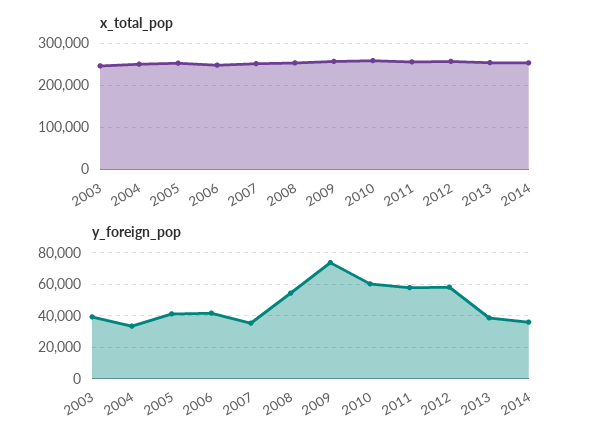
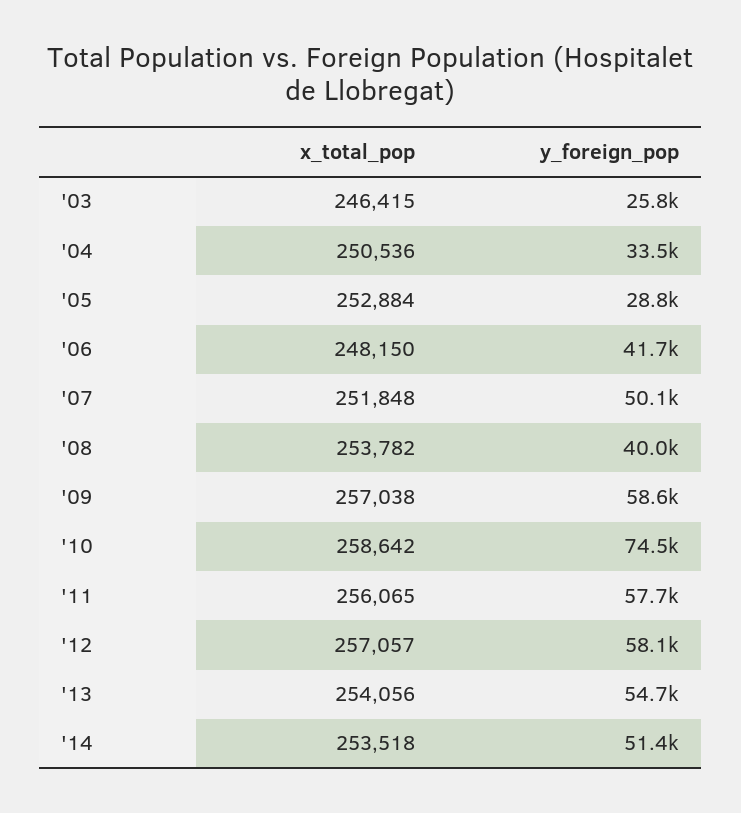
y_foreign_pop, 2003: 40000 -> 25800
y_foreign_pop, 2005: 40000 -> 28800
y_foreign_pop, 2007: 35000 -> 50100
y_foreign_pop, 2008: 55000 -> 40000
y_foreign_pop, 2009: 75000 -> 58600
y_foreign_pop, 2010: 60000 -> 74500
y_foreign_pop, 2013: 40000 -> 54700
y_foreign_pop, 2014: 35000 -> 51400

